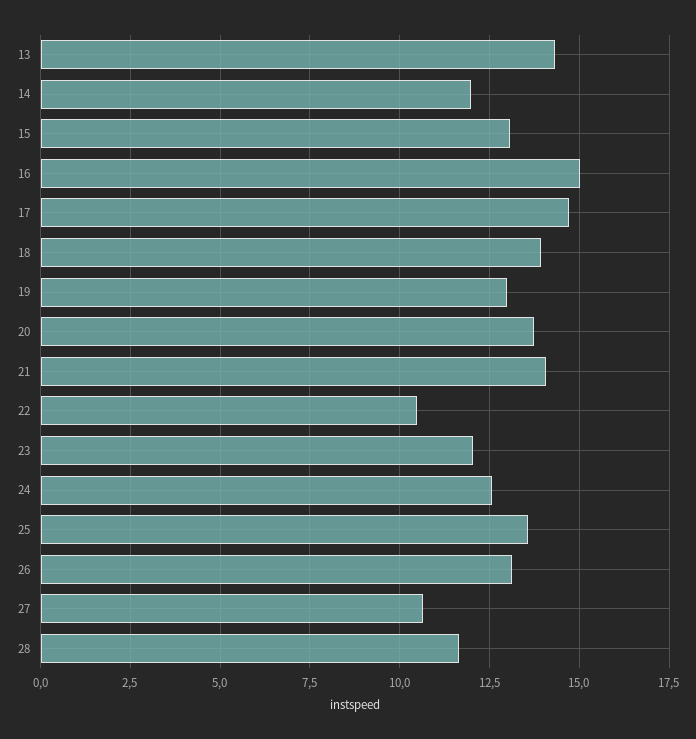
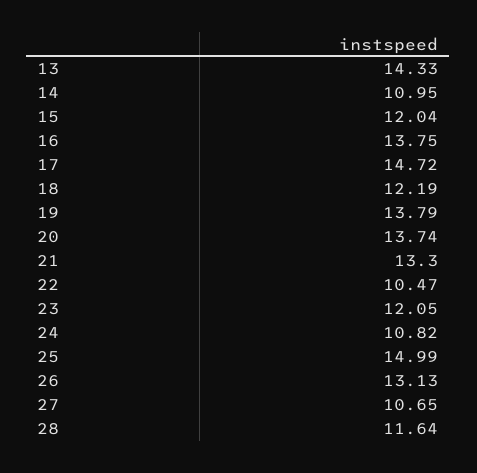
14: 12 -> 10.95
15: 13 -> 12.04
16: 15 -> 13.75
18: 14 -> 12.19
19: 13 -> 13.79
21: 14 -> 13.3
24: 12.5 -> 10.82
25: 13.5 -> 14.99

